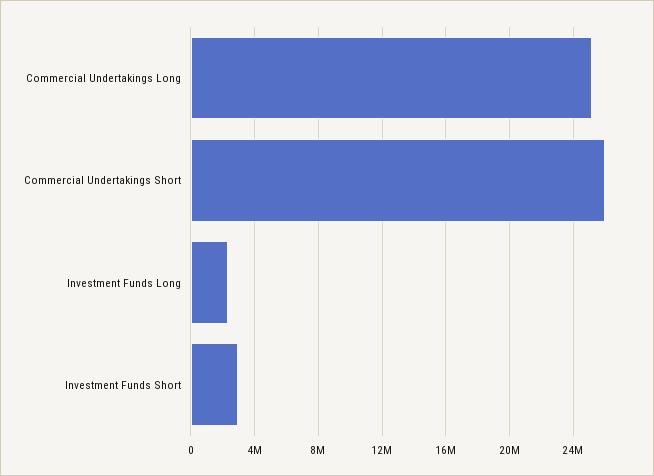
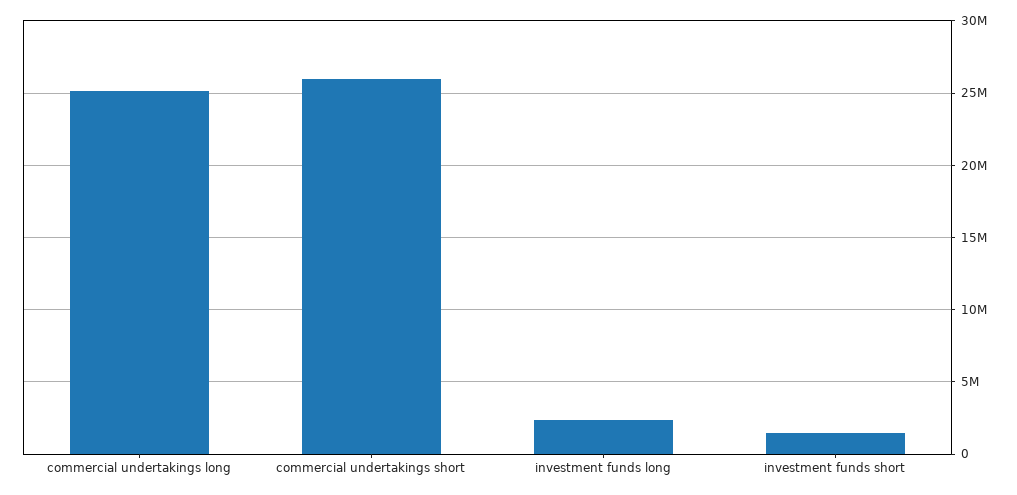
Investment Funds Short: 3000000 -> 1500000

